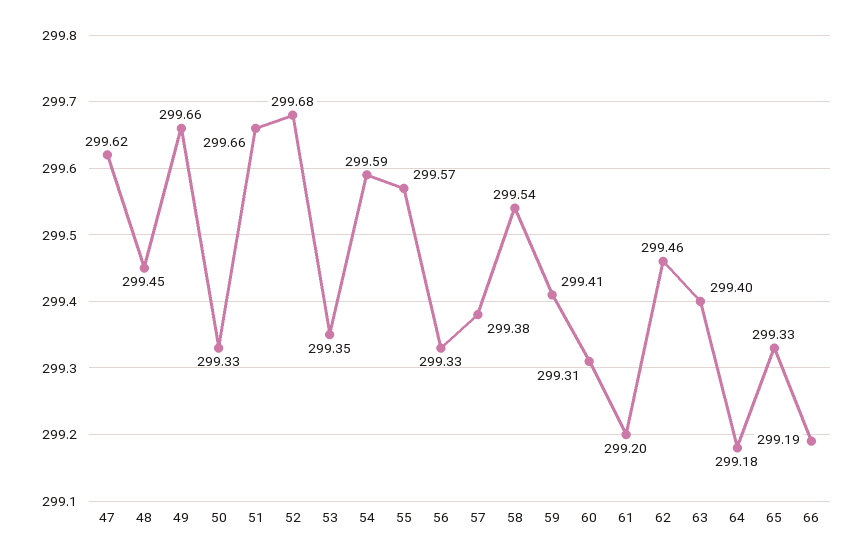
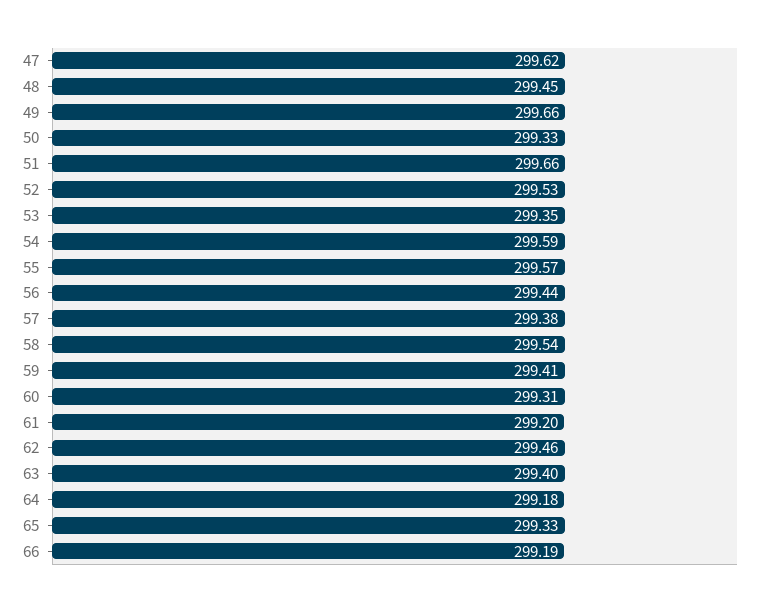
52: 299.68 -> 299.53
56: 299.33 -> 299.44

